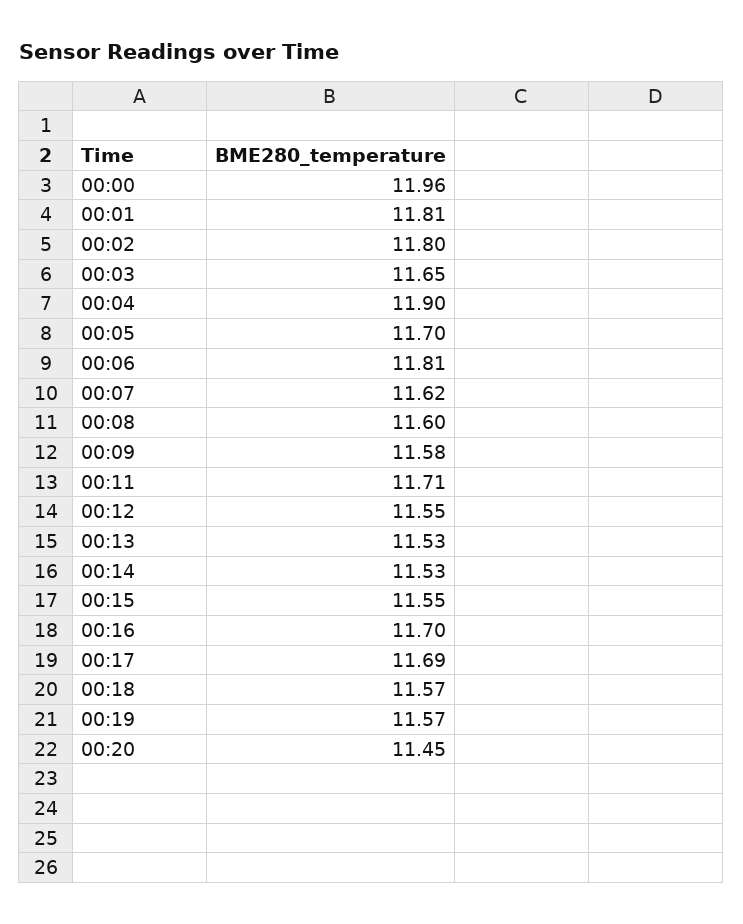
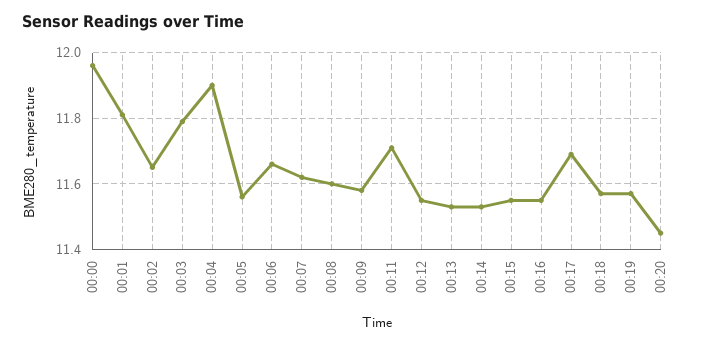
00:02: 11.8 -> 11.65
00:03: 11.65 -> 11.8
00:05: 11.7 -> 11.55
00:06: 11.81 -> 11.65
00:16: 11.7 -> 11.55

